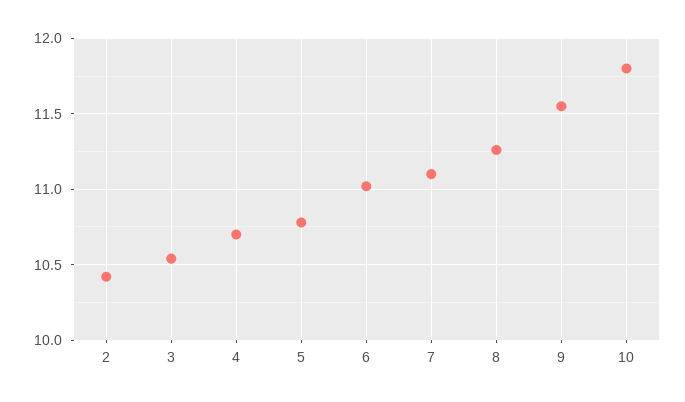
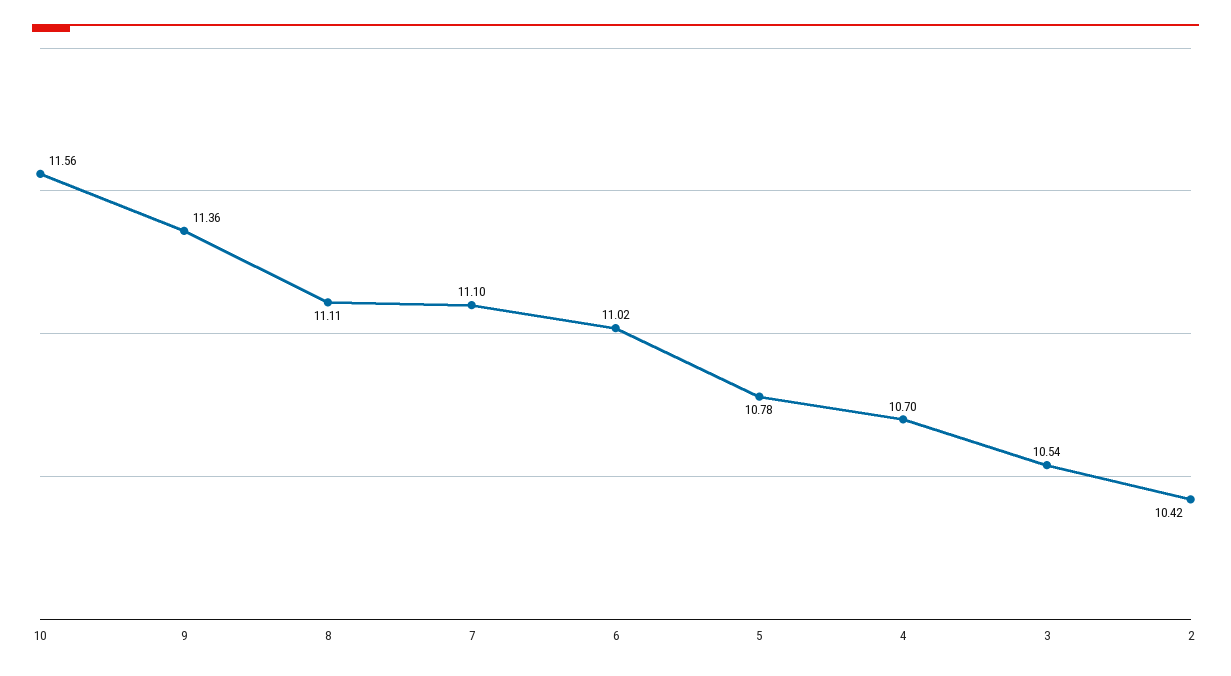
8: 11.25 -> 11.11
9: 11.55 -> 11.36
10: 11.8 -> 11.56

